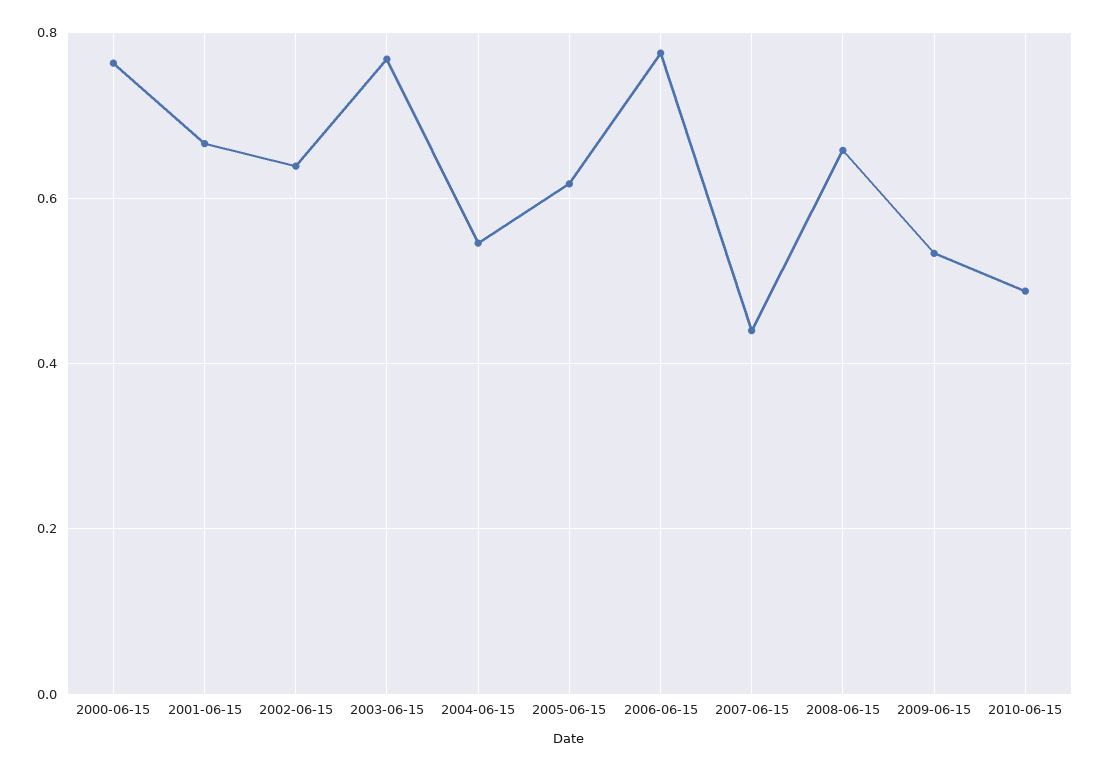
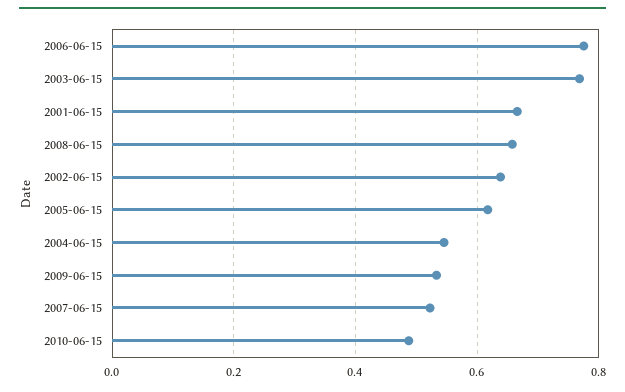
2000-06-15: 0.76 -> none
2007-06-15: 0.44 -> 0.52

